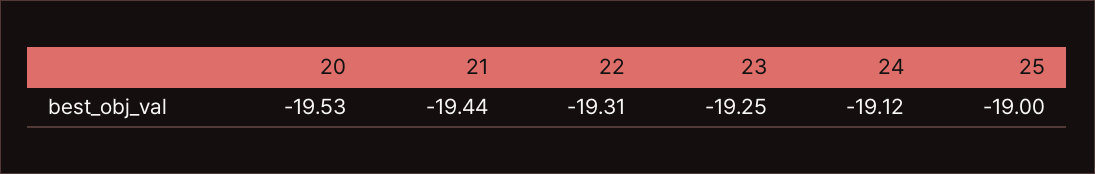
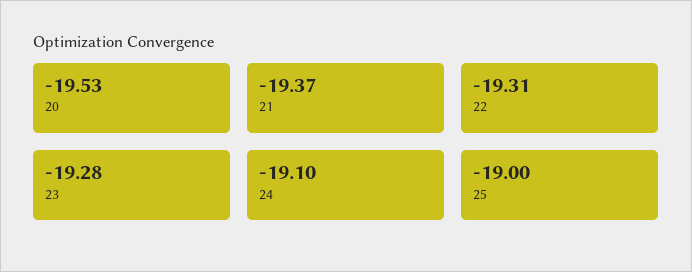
21: -19.44 -> -19.37
23: -19.25 -> -19.28
24: -19.12 -> -19.1

